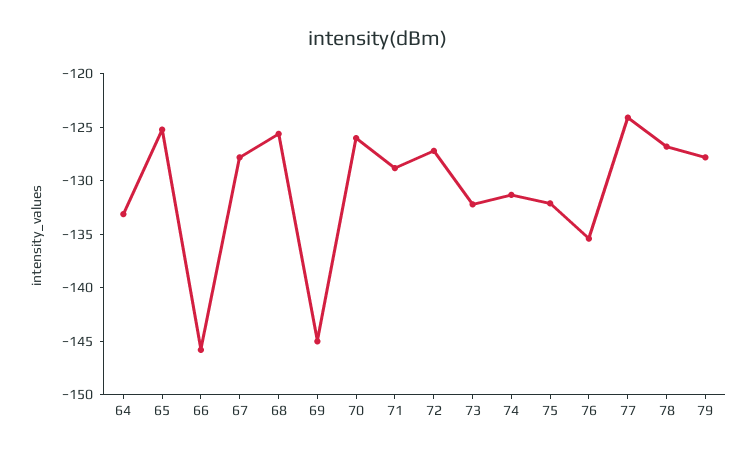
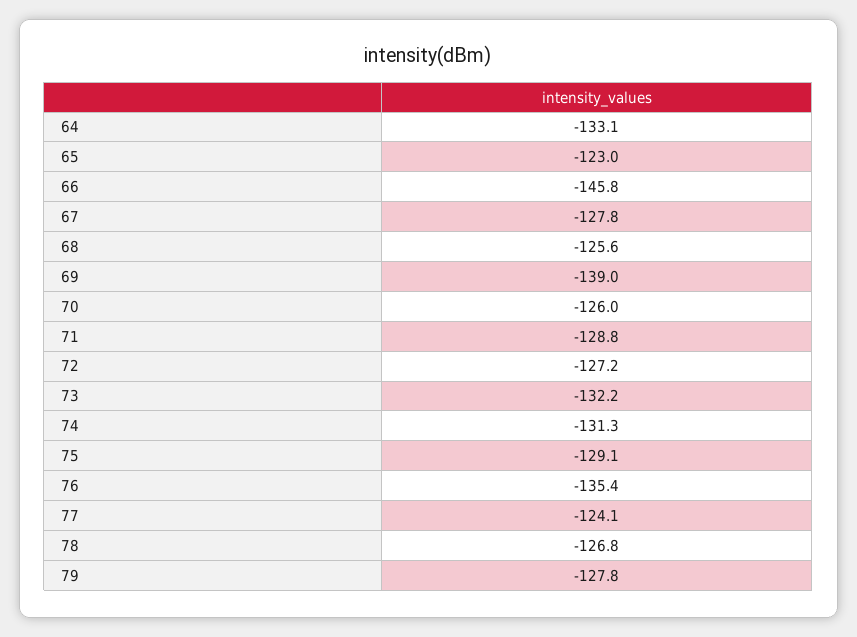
65: -125 -> -123
69: -145 -> -139
75: -132 -> -129.1

